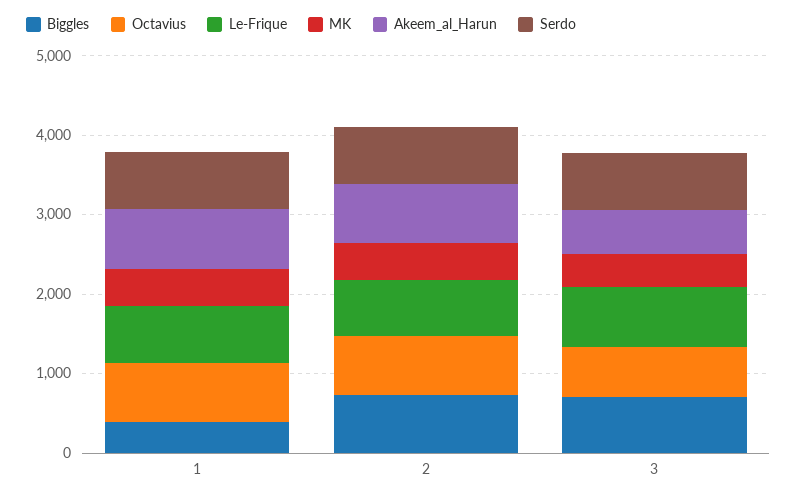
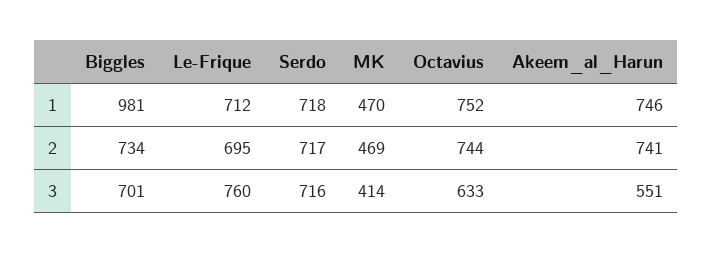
Biggles, 1: 400 -> 981

